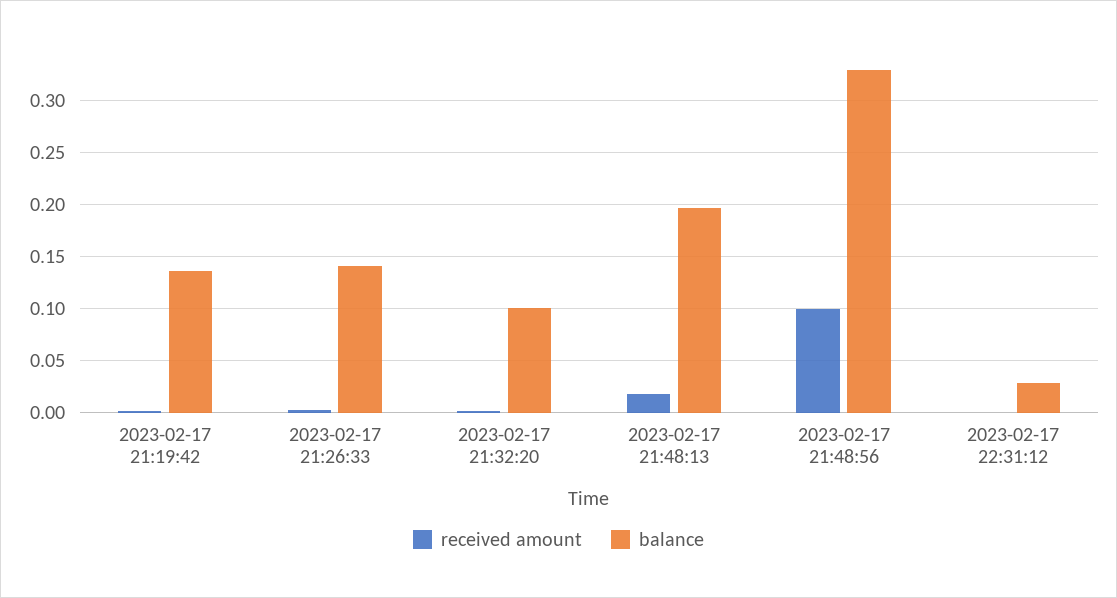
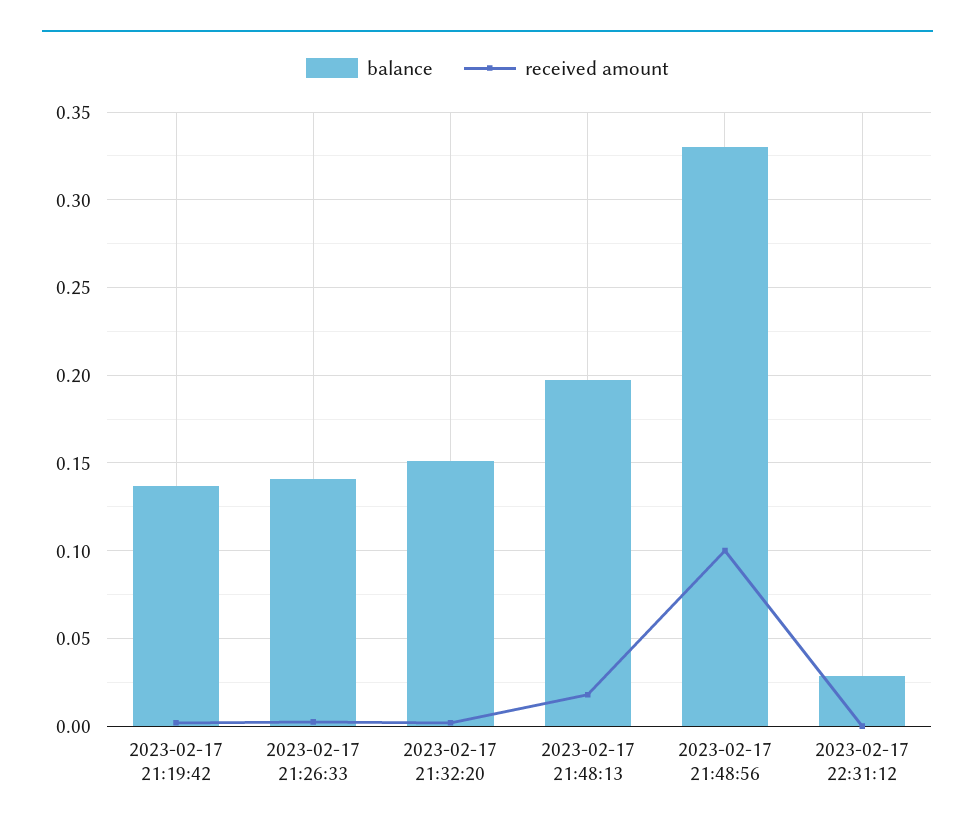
balance, 2023-02-17 21:32:20: 0.1 -> 0.15

